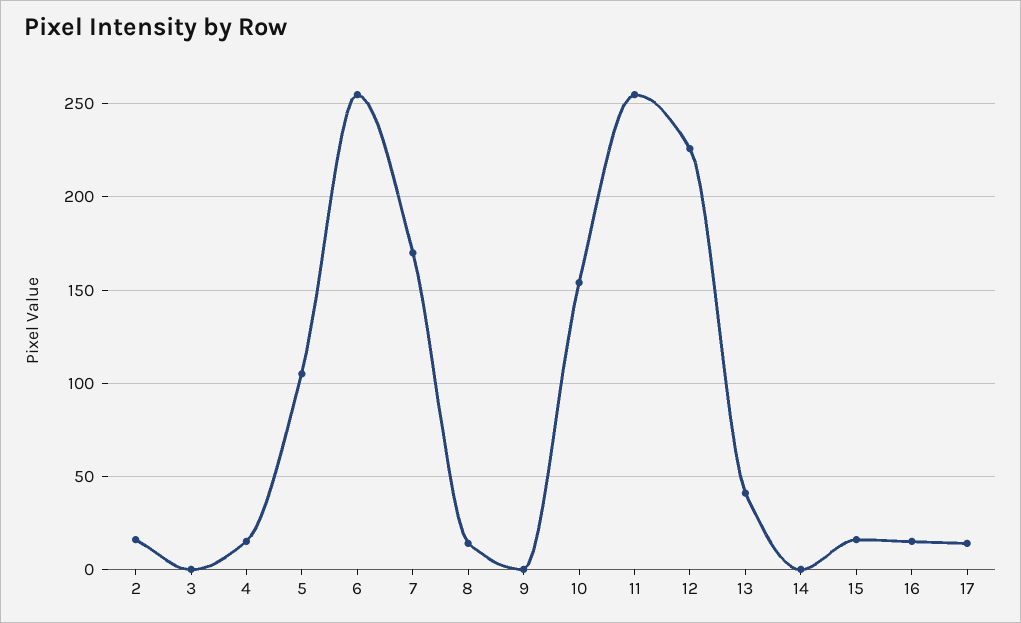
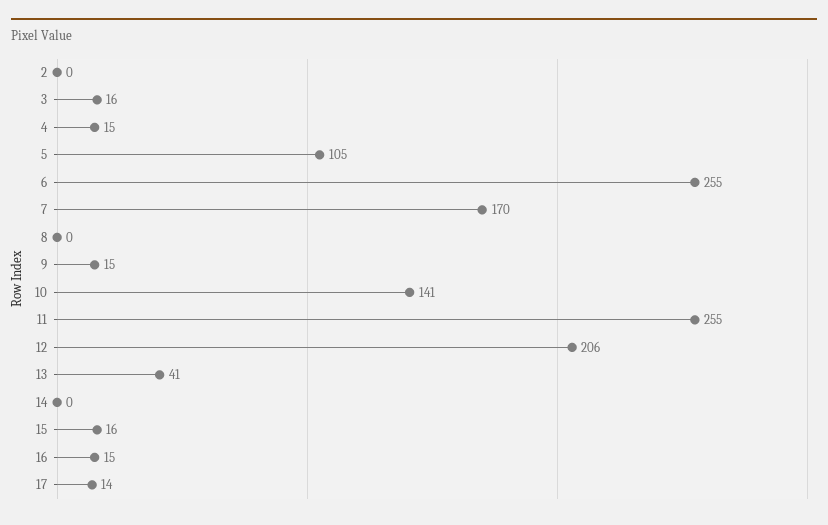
2: 15 -> 0
3: 0 -> 16
8: 15 -> 0
9: 0 -> 15
10: 155 -> 141
12: 225 -> 206

